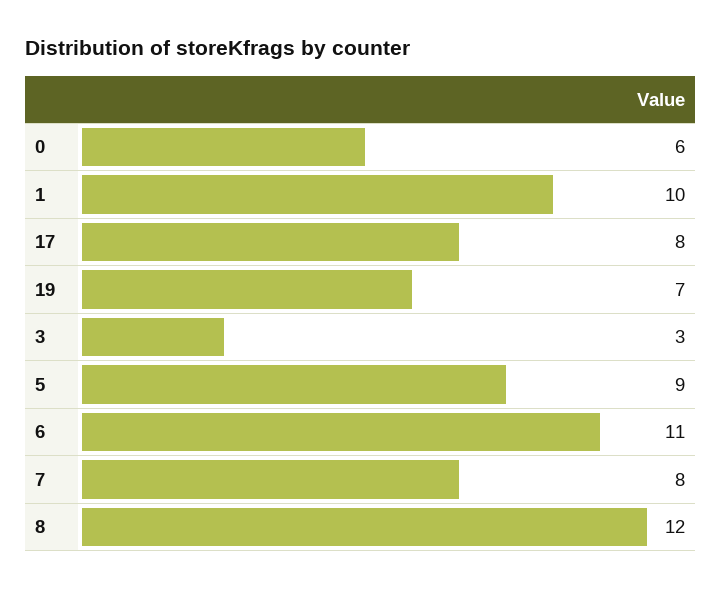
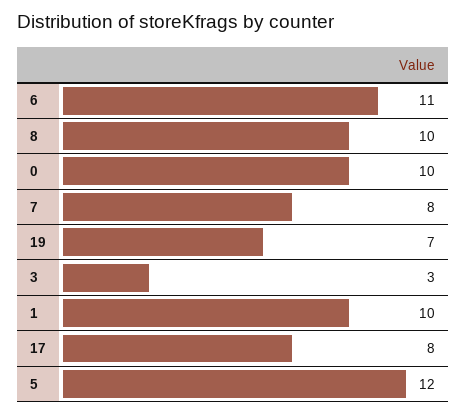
0: 6 -> 10
5: 9 -> 12
8: 12 -> 10

